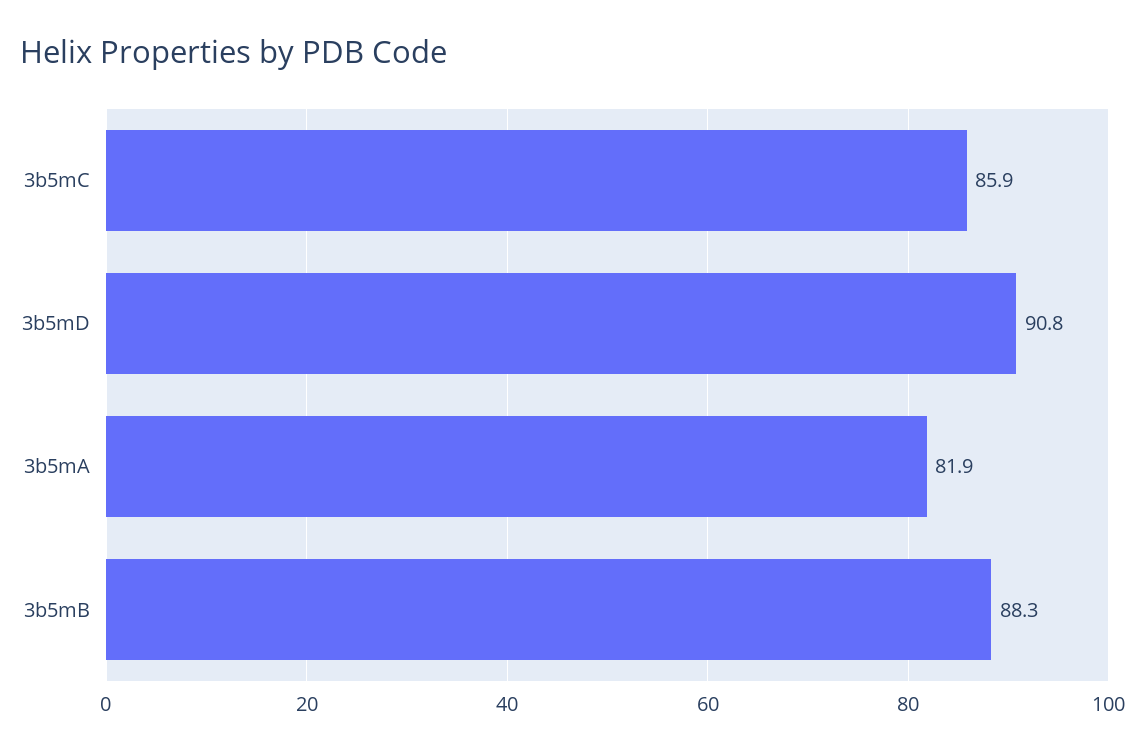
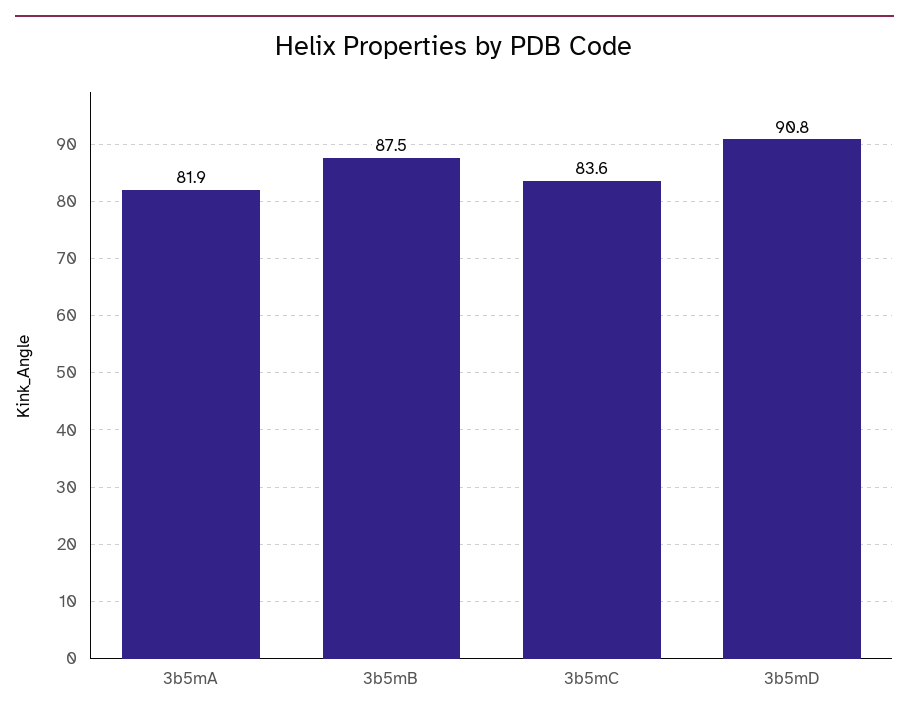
3b5mC: 85.9 -> 83.6
3b5mB: 88.3 -> 87.5

